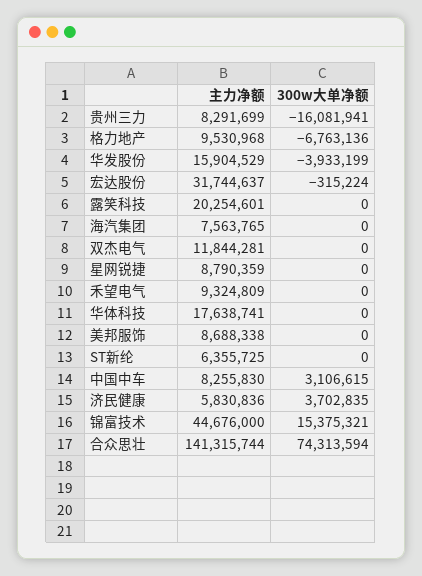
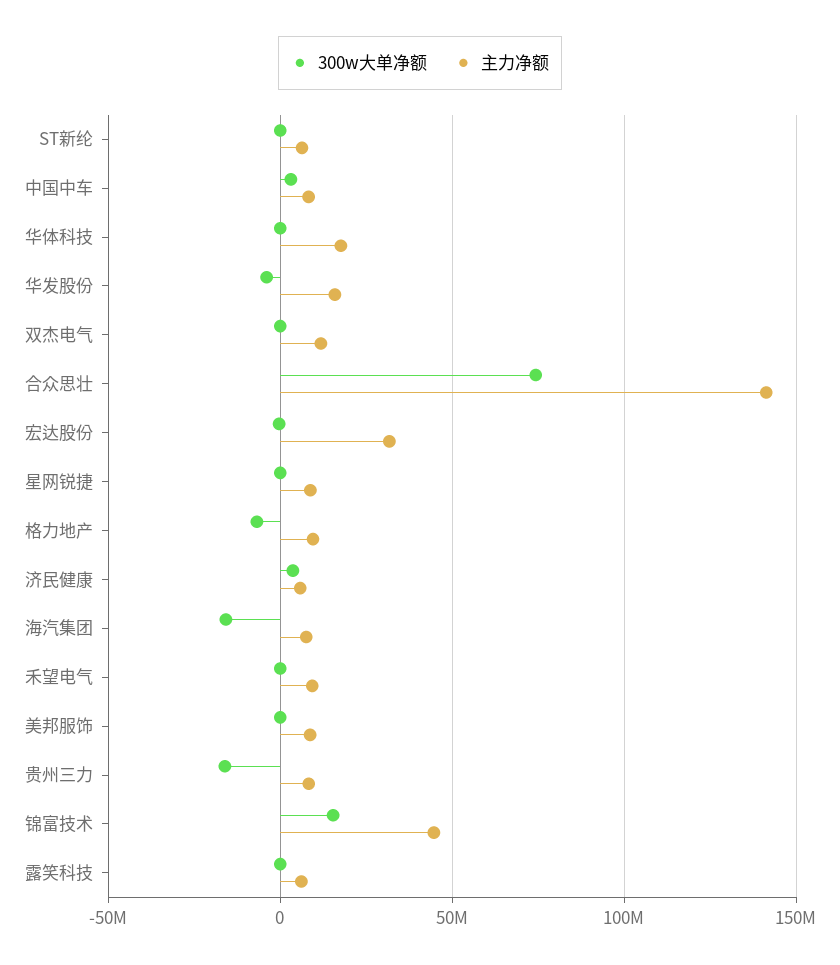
主力净额, 露笑科技: 20254601 -> 5000000
300w大单净额, 海汽集团: 0 -> -15000000

